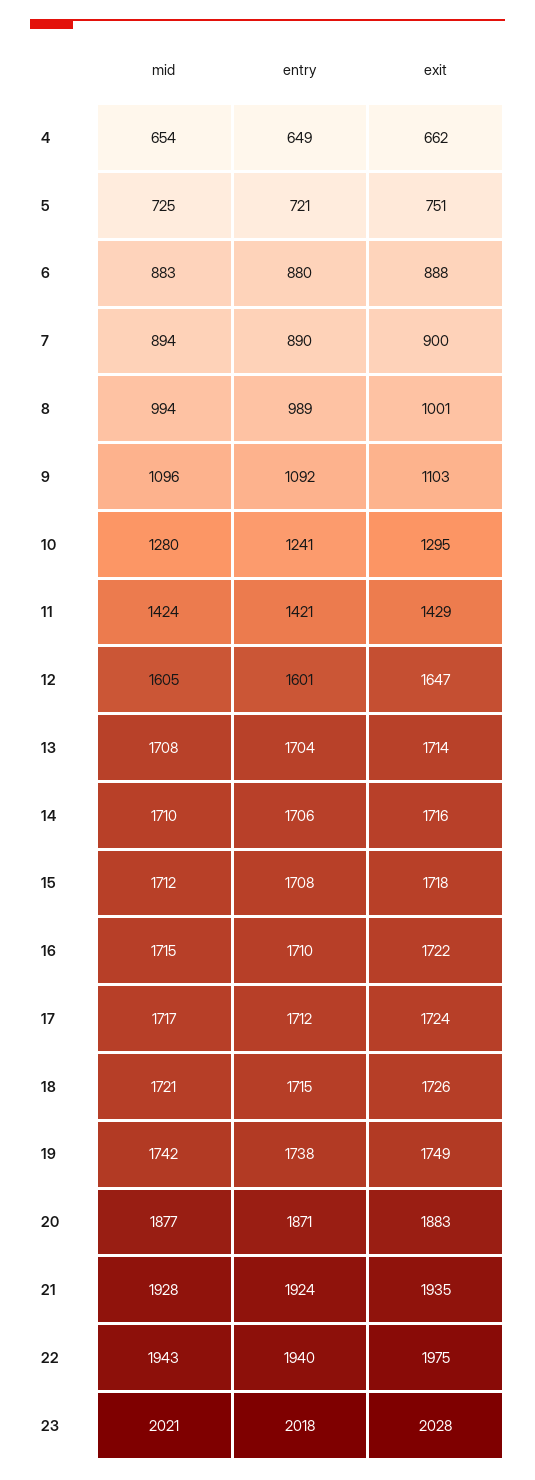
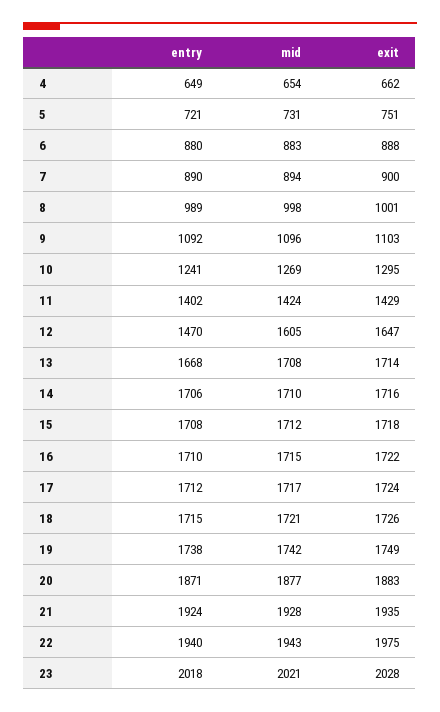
mid, 5: 725 -> 731
mid, 8: 994 -> 998
mid, 10: 1280 -> 1269
entry, 11: 1421 -> 1402
entry, 12: 1601 -> 1470
entry, 13: 1704 -> 1668

